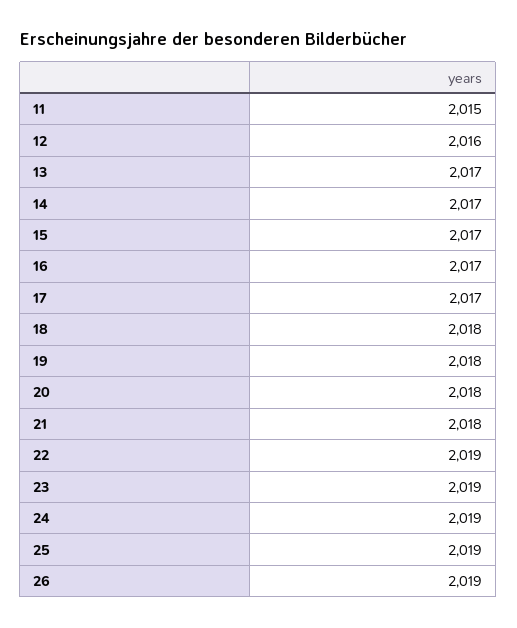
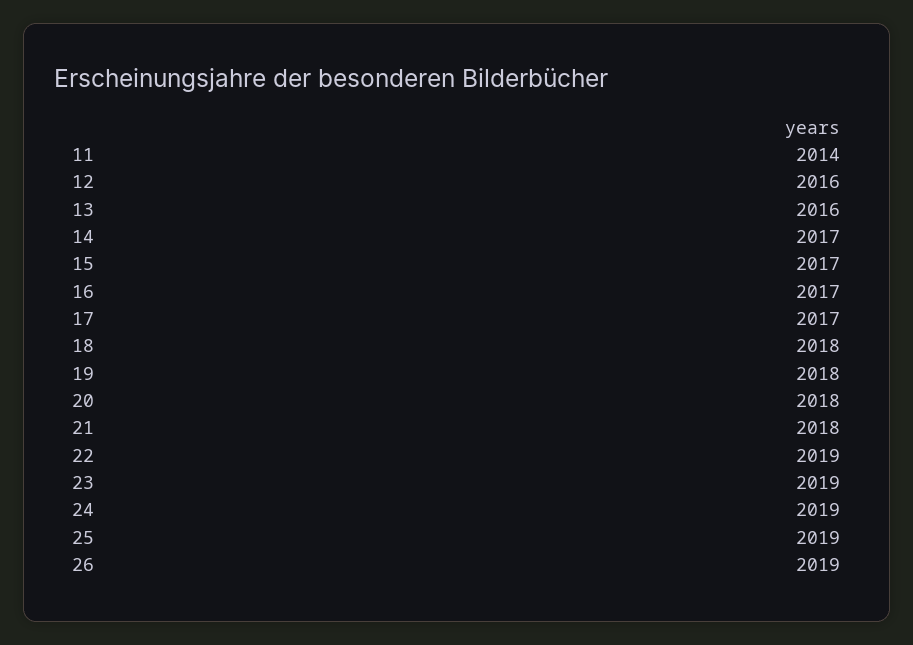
11: 2015 -> 2014
13: 2017 -> 2016

